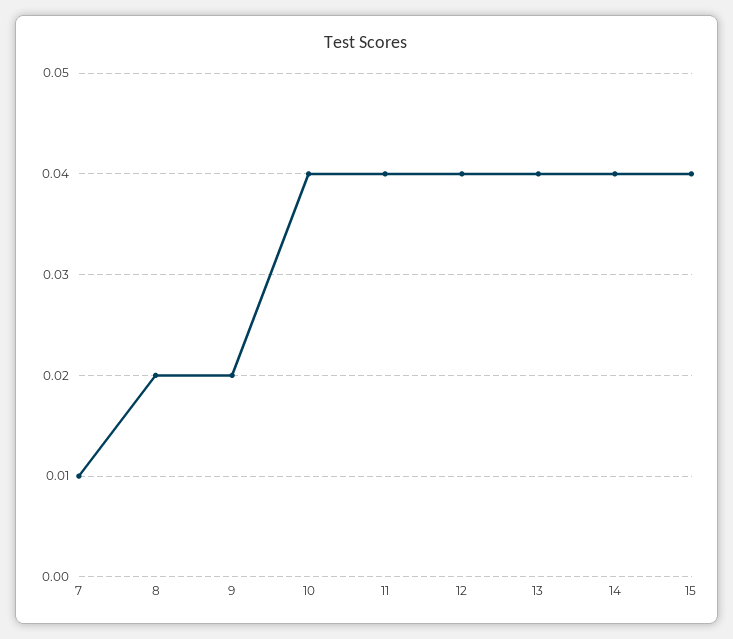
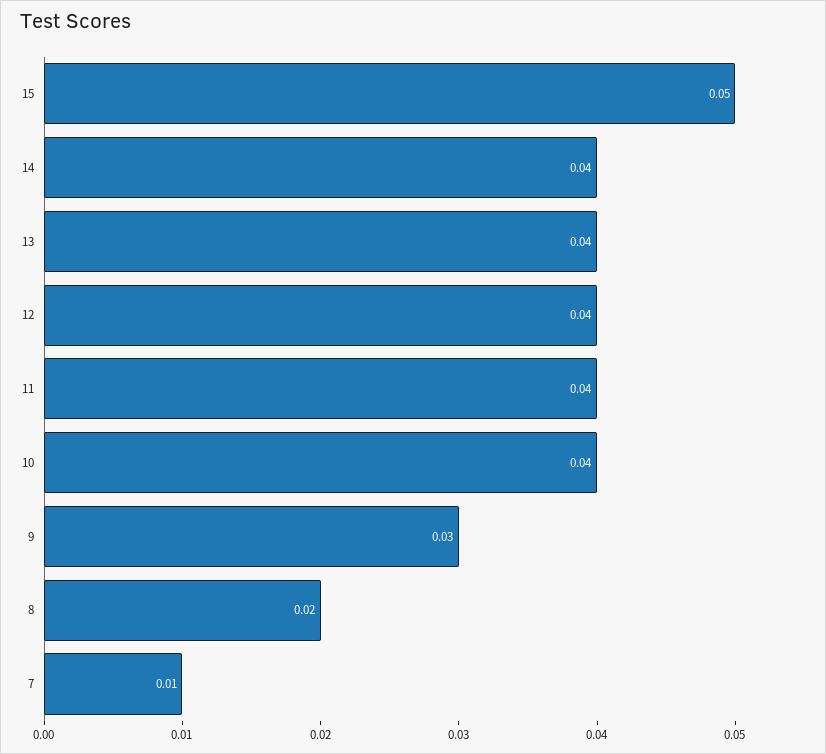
9: 0.02 -> 0.03
15: 0.04 -> 0.05

